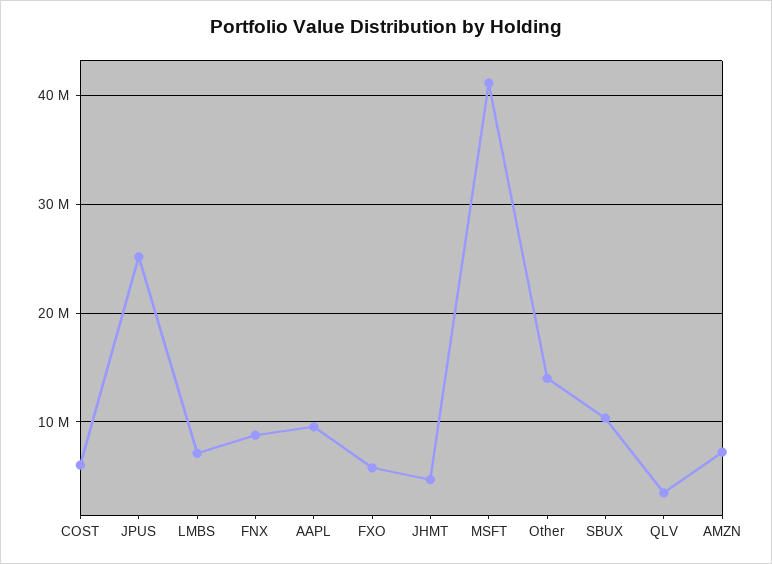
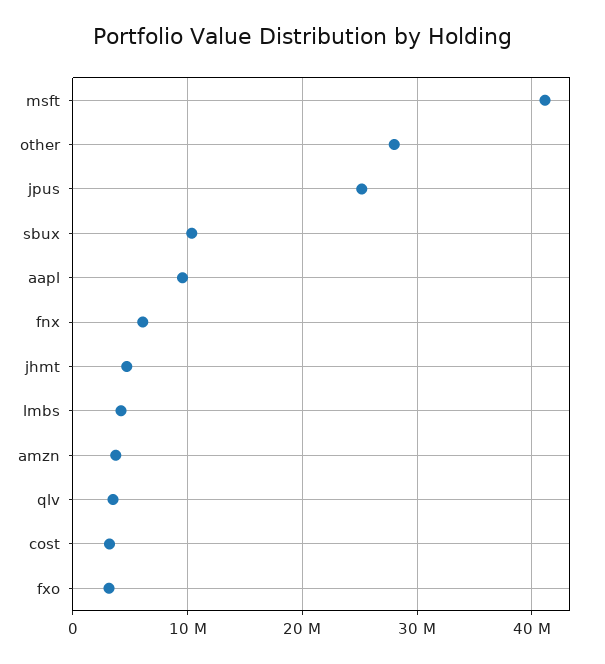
COST: 6000000 -> 3000000
LMBS: 7000000 -> 4000000
FNX: 9000000 -> 6000000
FXO: 6000000 -> 3000000
Other: 14000000 -> 28000000
AMZN: 7000000 -> 4000000

